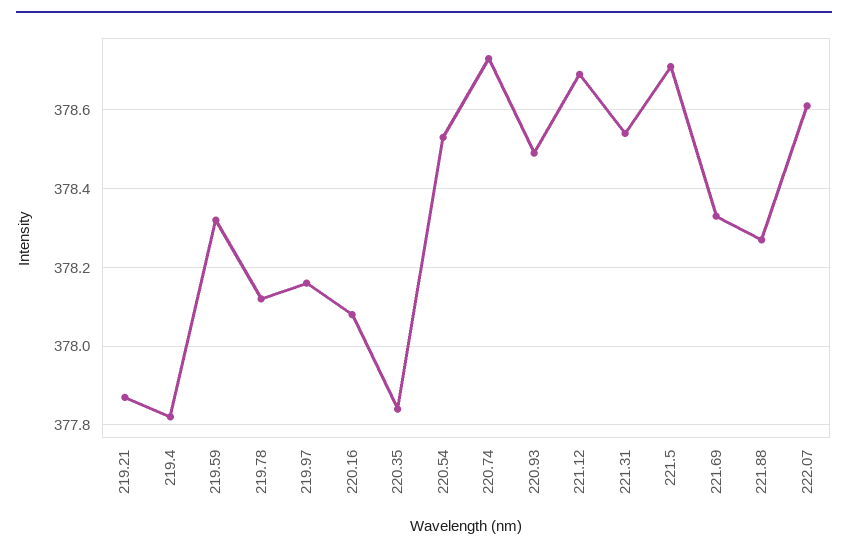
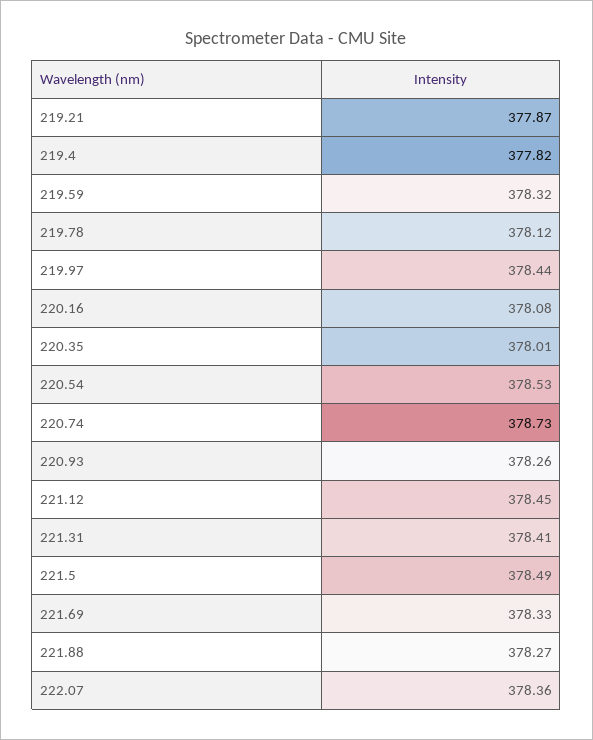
219.97: 378.15 -> 378.44
220.35: 377.85 -> 378.01
220.93: 378.5 -> 378.26
221.12: 378.7 -> 378.45
221.31: 378.55 -> 378.41
221.5: 378.7 -> 378.49
222.07: 378.6 -> 378.36

